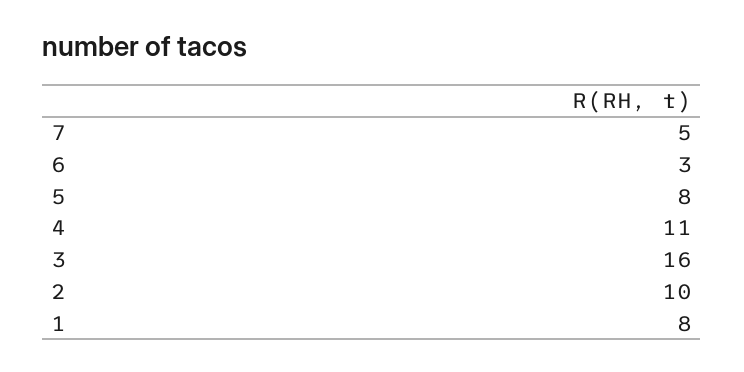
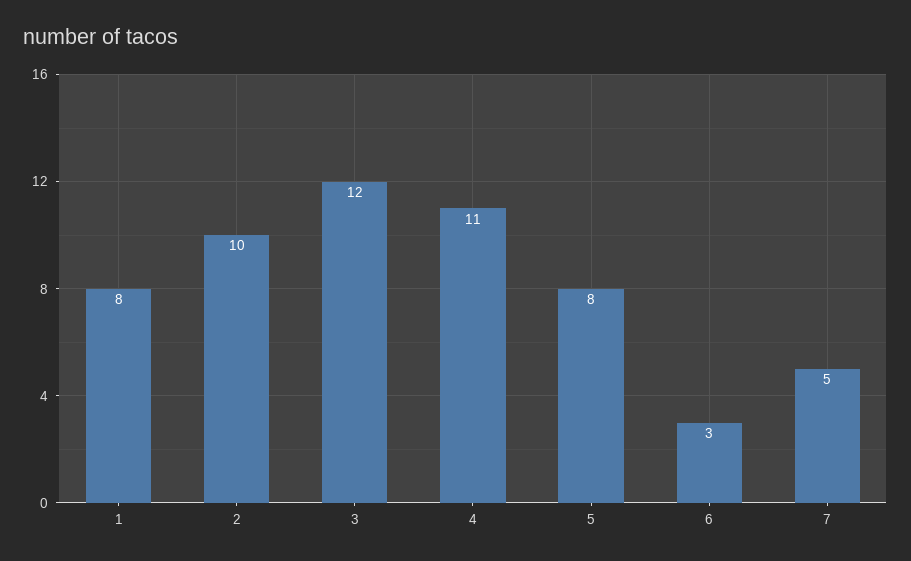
3: 16 -> 12

